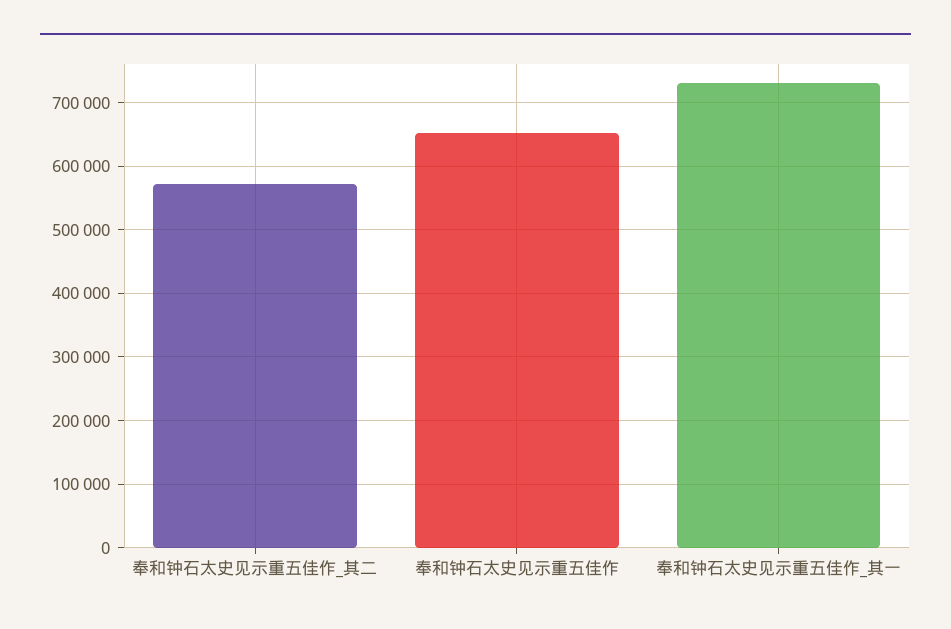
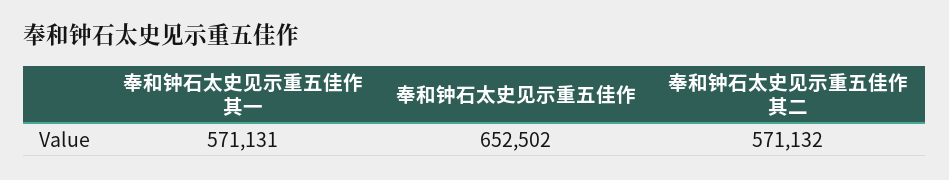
奉和钟石太史见示重五佳作_其一: 730000 -> 571131

